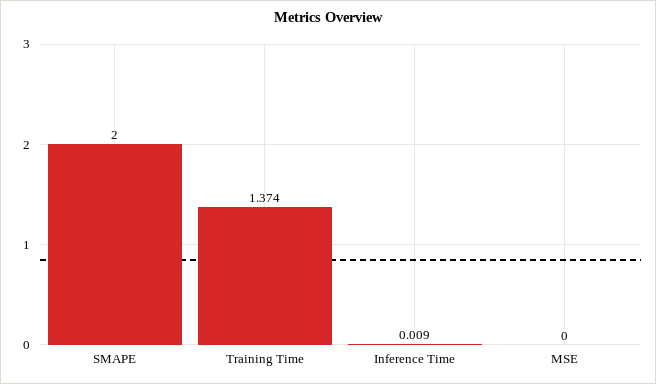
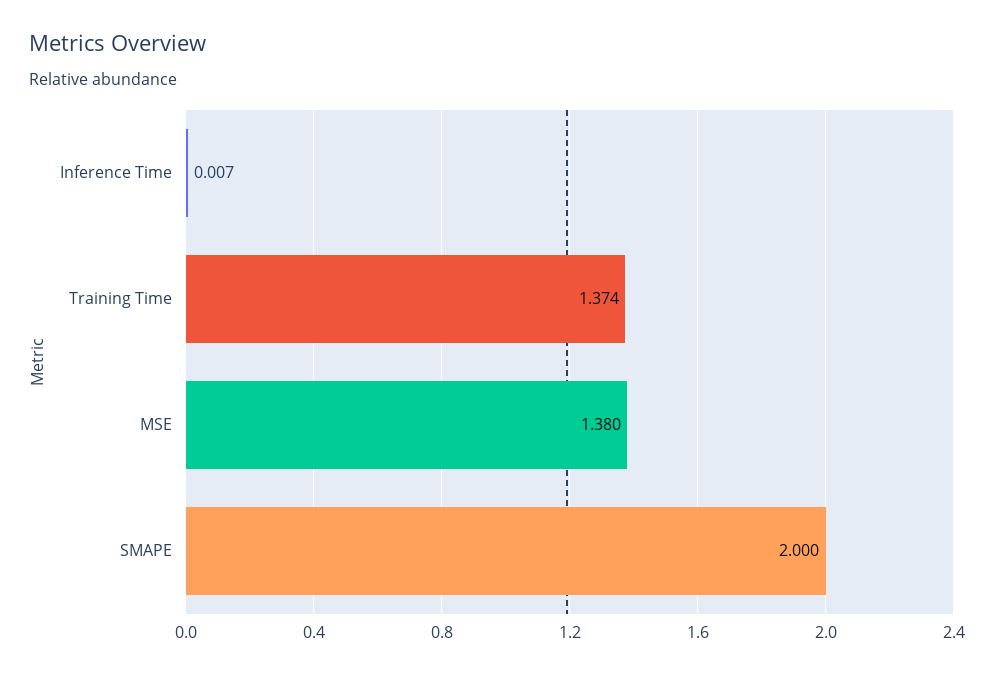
Inference Time: 0.009 -> 0.007
MSE: 0 -> 1.38

